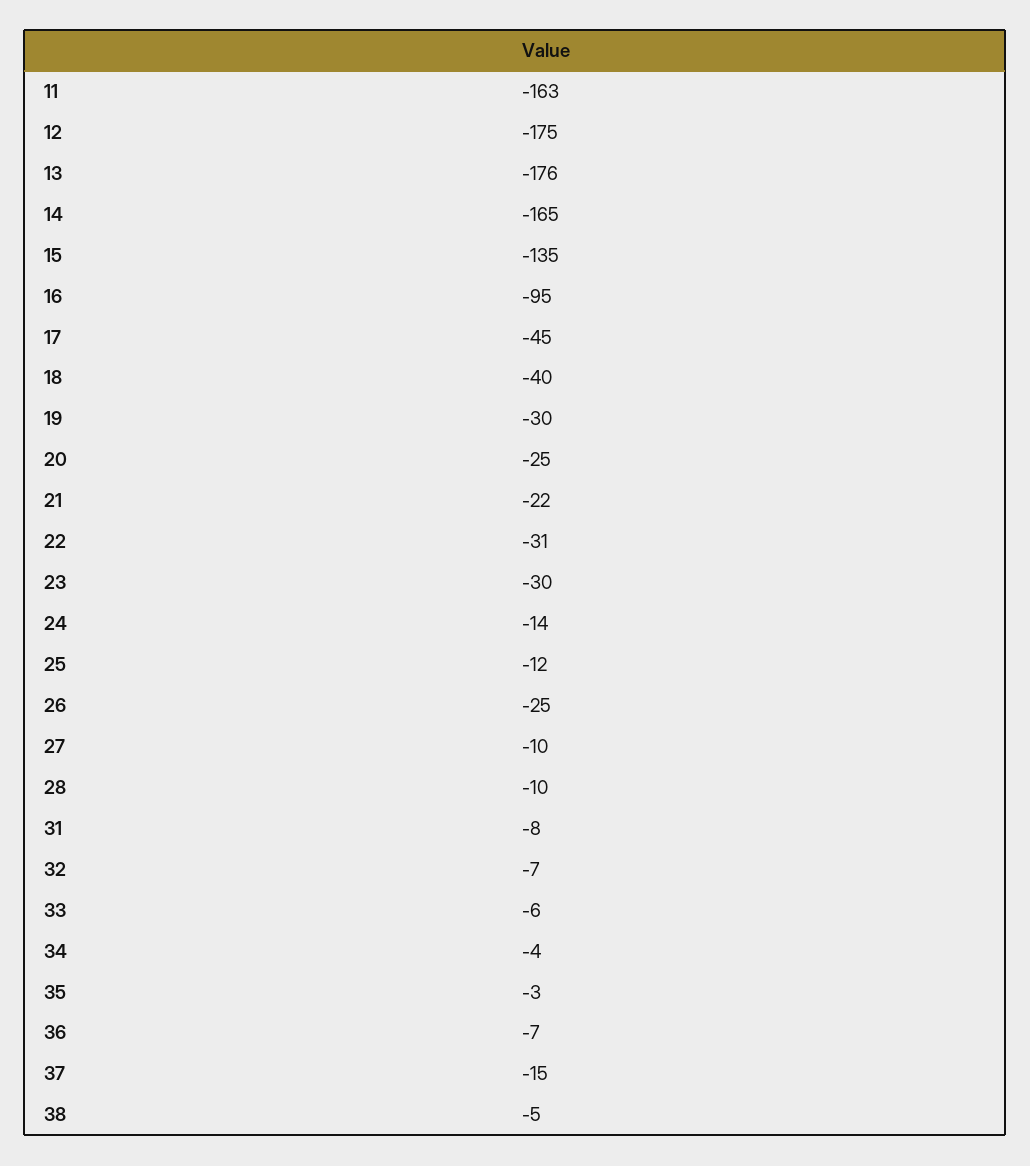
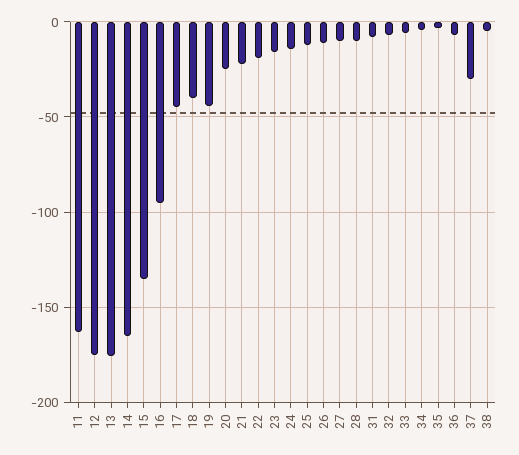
19: -30 -> -45
22: -31 -> -20
23: -30 -> -15
26: -25 -> -10
37: -15 -> -30

